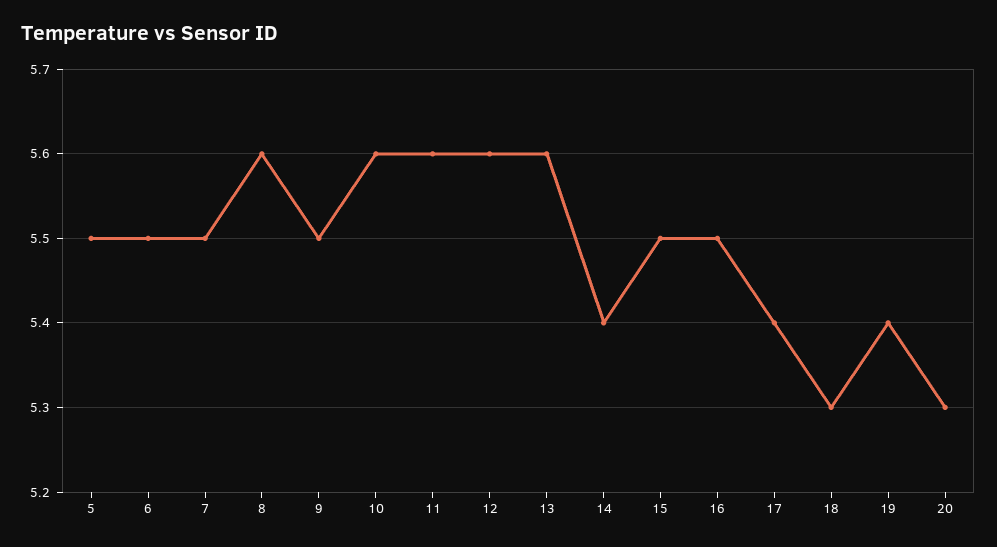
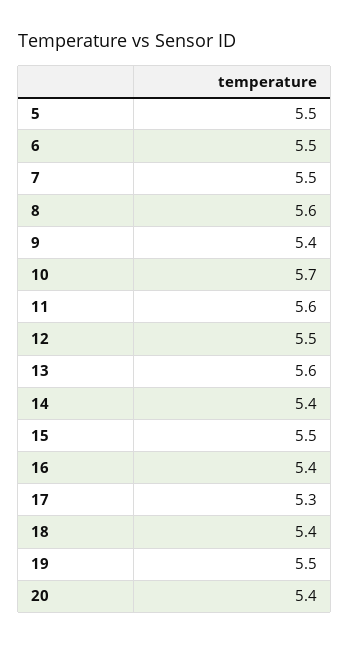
9: 5.5 -> 5.4
10: 5.6 -> 5.7
12: 5.6 -> 5.5
16: 5.5 -> 5.4
17: 5.4 -> 5.3
18: 5.3 -> 5.4
19: 5.4 -> 5.5
20: 5.3 -> 5.4

